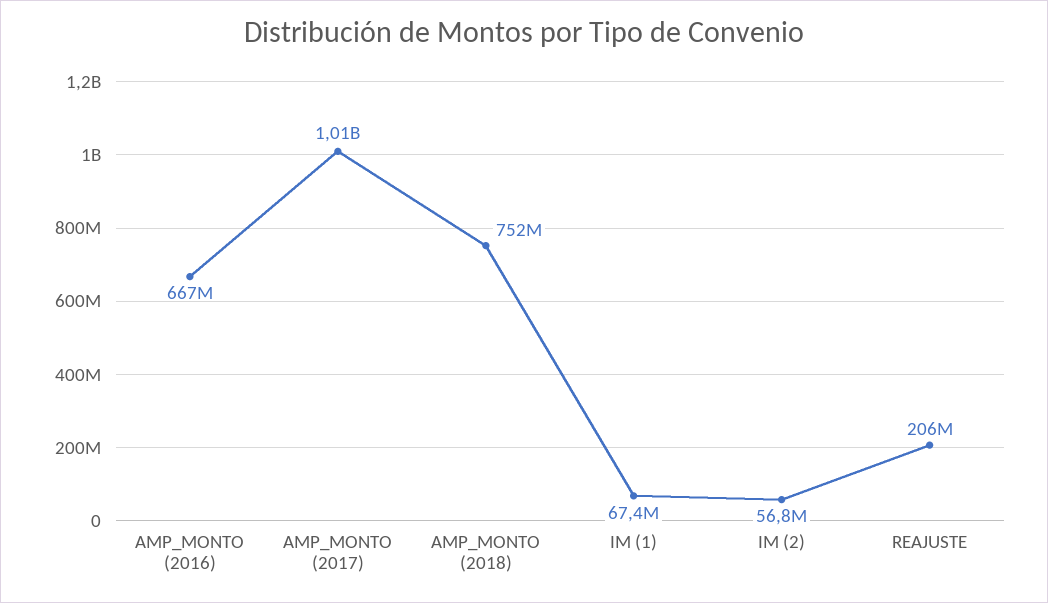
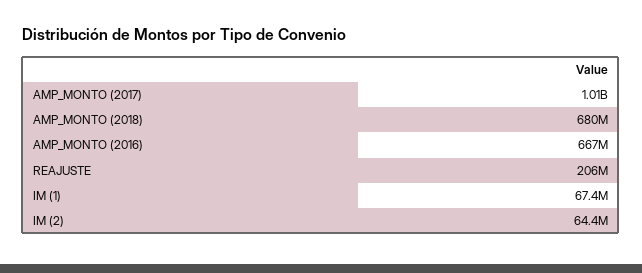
AMP_MONTO (2018): 752000000 -> 680000000
IM (2): 56800000 -> 64400000

